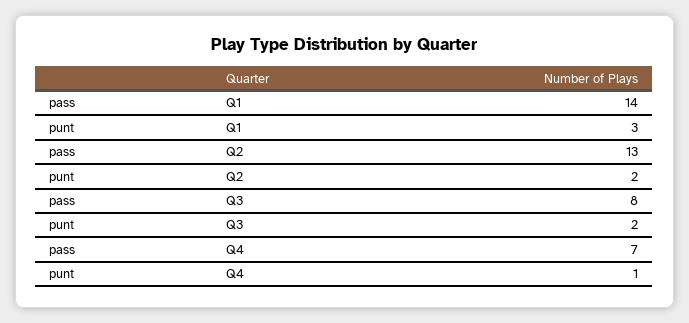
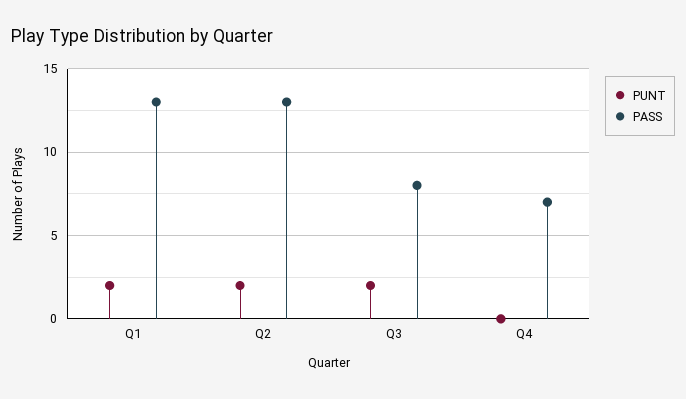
pass, Q1: 14 -> 13
punt, Q1: 3 -> 2
punt, Q4: 1 -> 0

